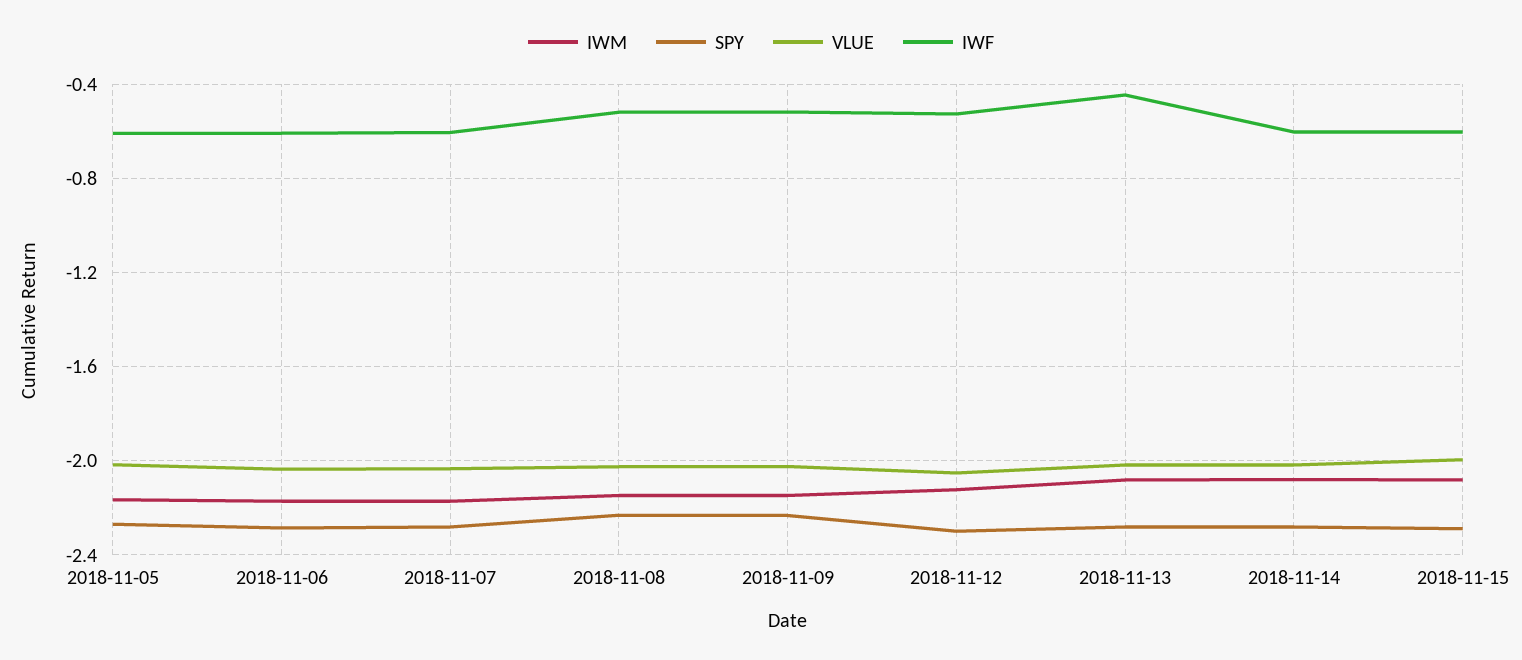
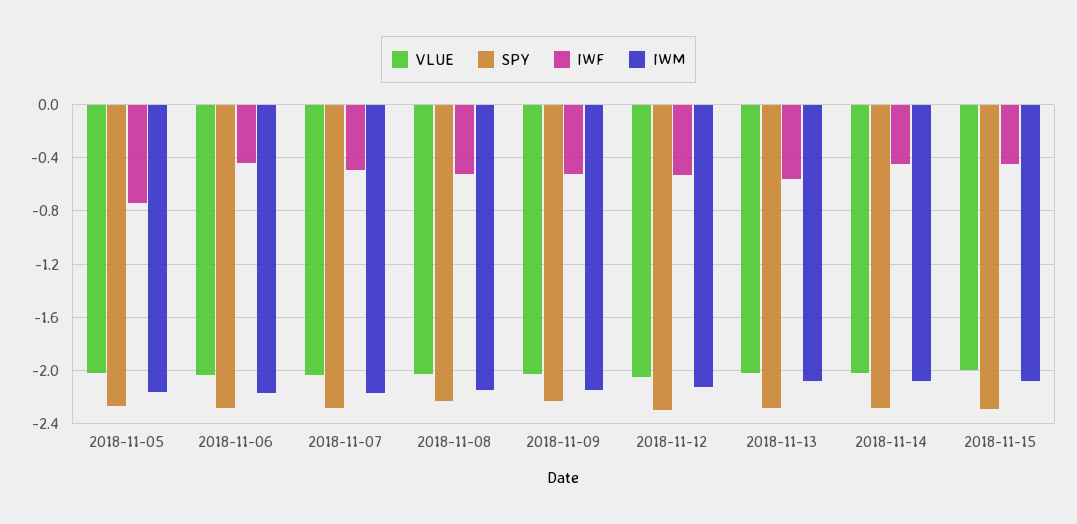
IWF, 2018-11-05: -0.6 -> -0.75
IWF, 2018-11-06: -0.6 -> -0.45
IWF, 2018-11-07: -0.6 -> -0.5
IWF, 2018-11-13: -0.45 -> -0.55
IWF, 2018-11-14: -0.6 -> -0.45
IWF, 2018-11-15: -0.6 -> -0.45

